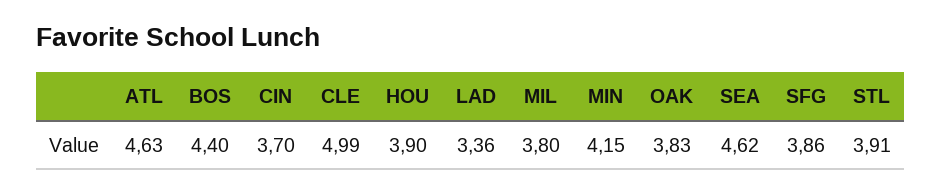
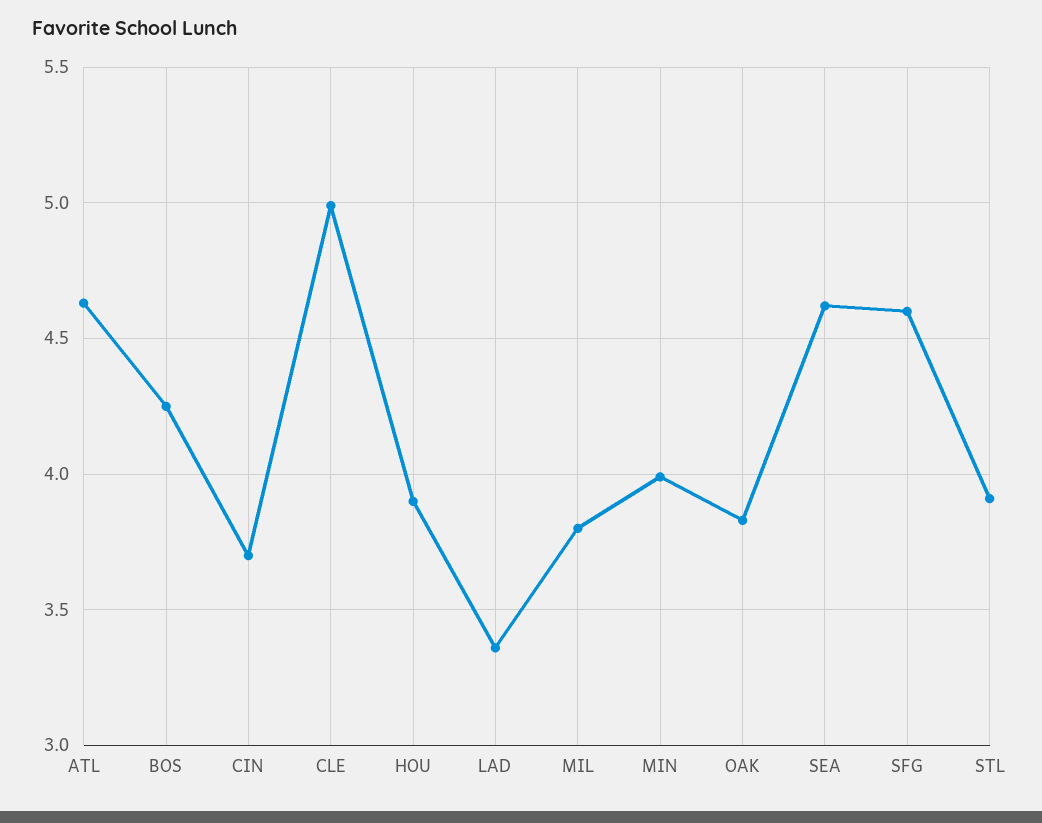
BOS: 4.4 -> 4.25
MIN: 4.15 -> 4
SFG: 3.86 -> 4.6

